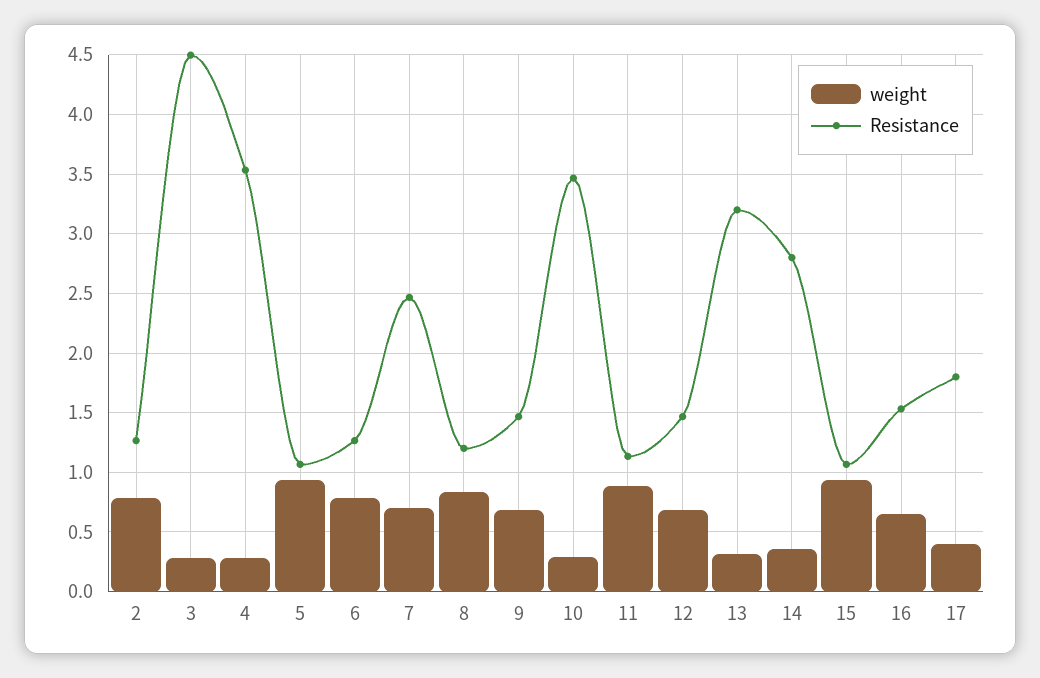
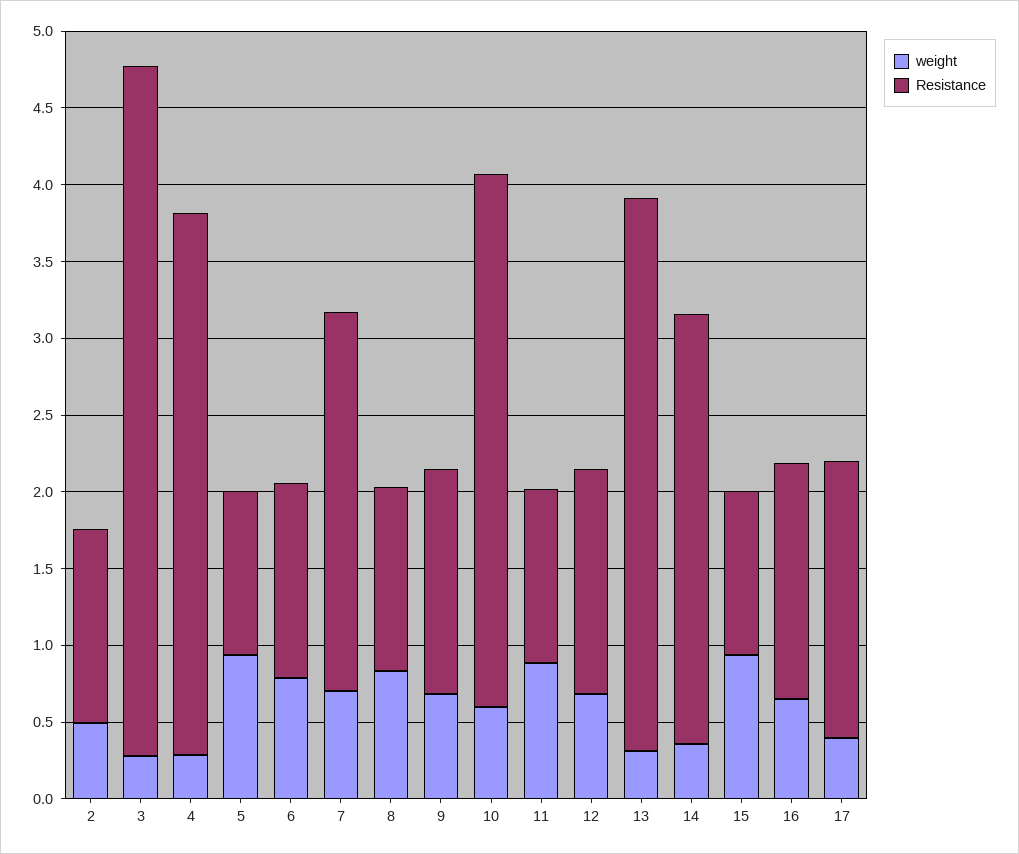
weight, 2: 0.8 -> 0.5
weight, 10: 0.3 -> 0.6
Resistance, 13: 3.2 -> 3.6

